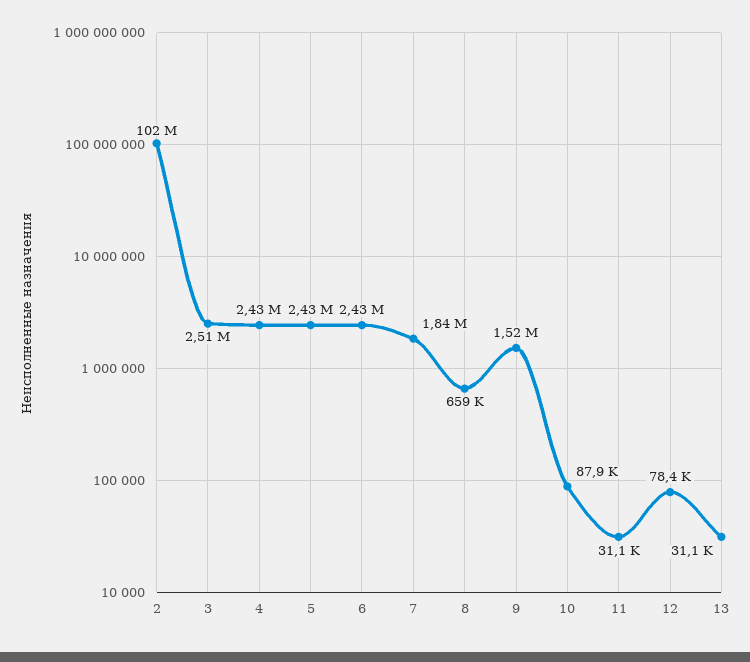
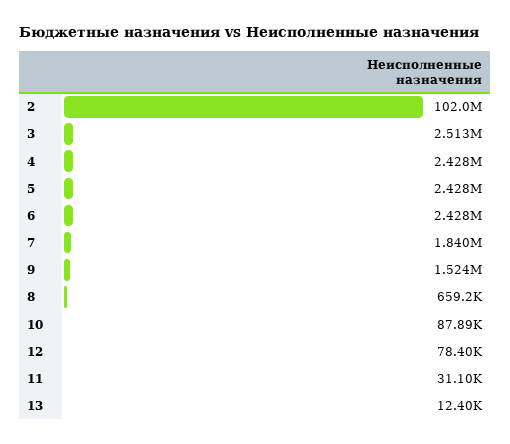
13: 31100 -> 12400

